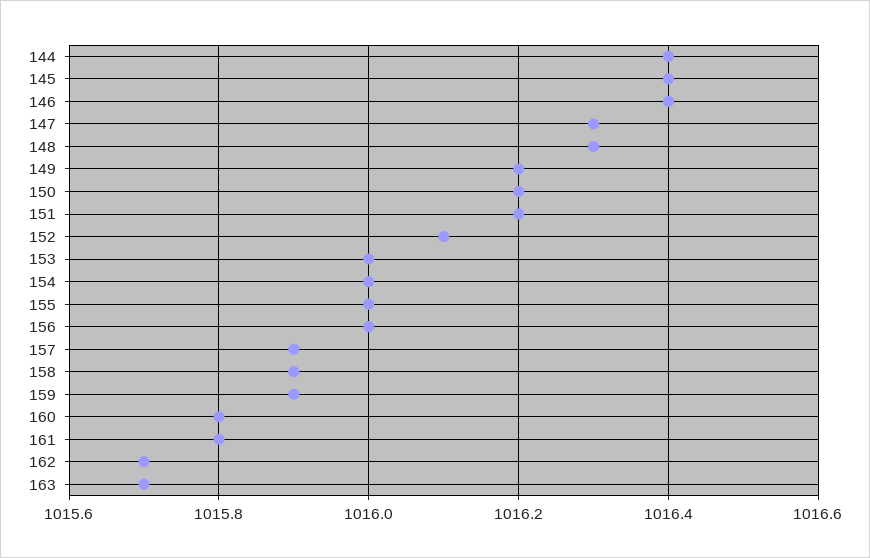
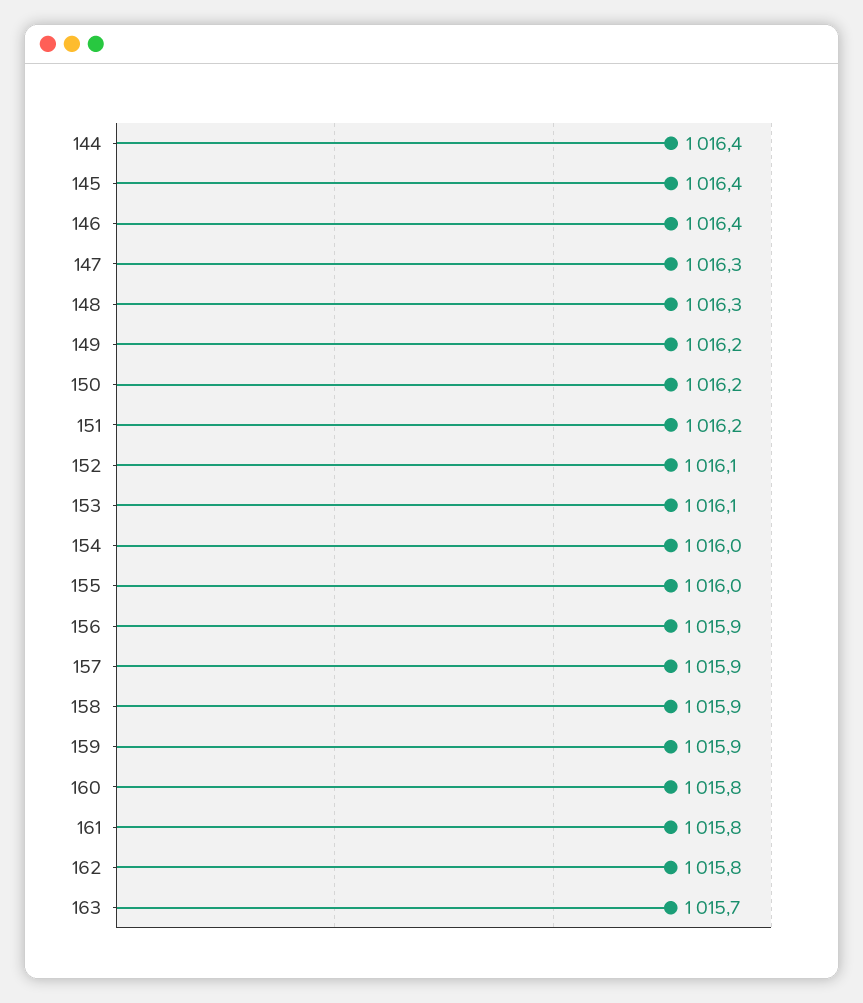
153: 1016 -> 1016.1
156: 1016 -> 1015.9
162: 1015.7 -> 1015.8

